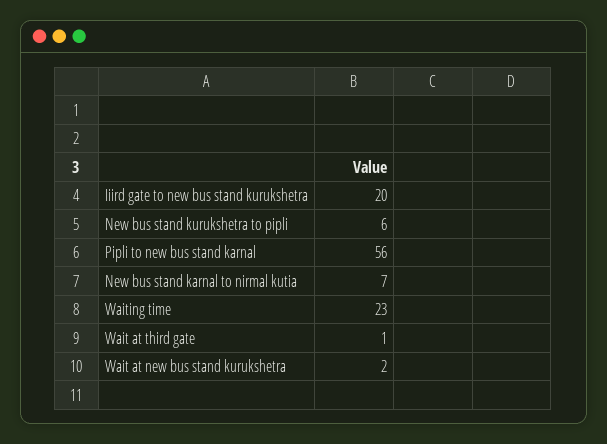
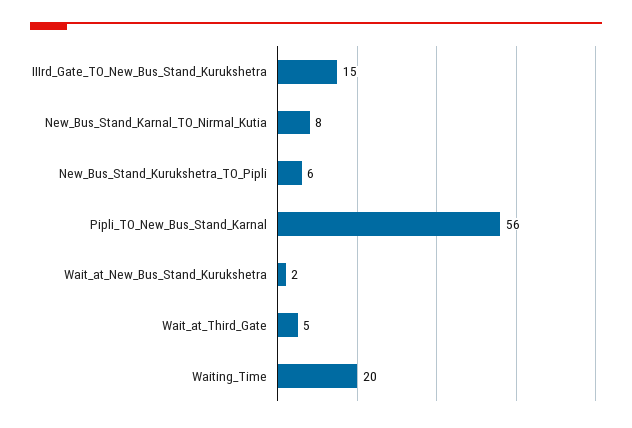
Iiird gate to new bus stand kurukshetra: 20 -> 15
New bus stand karnal to nirmal kutia: 7 -> 8
Waiting time: 23 -> 20
Wait at third gate: 1 -> 5

